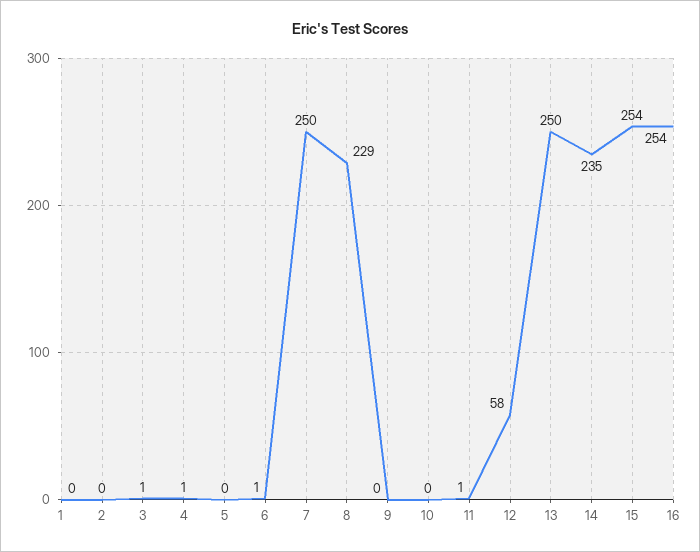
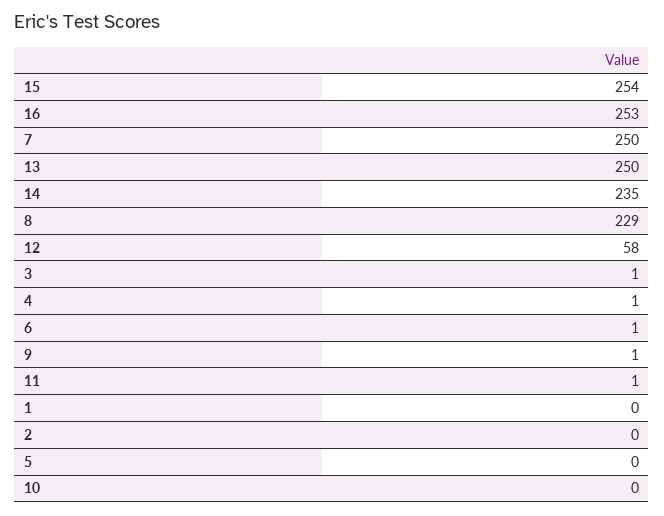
9: 0 -> 1
16: 254 -> 253

